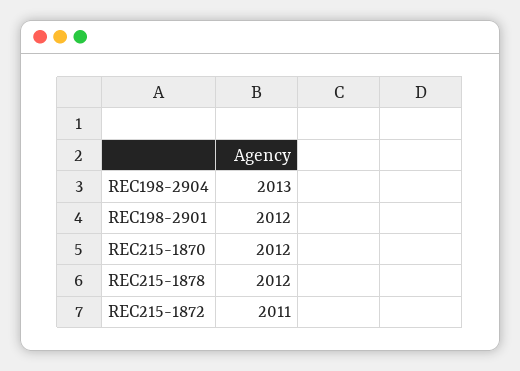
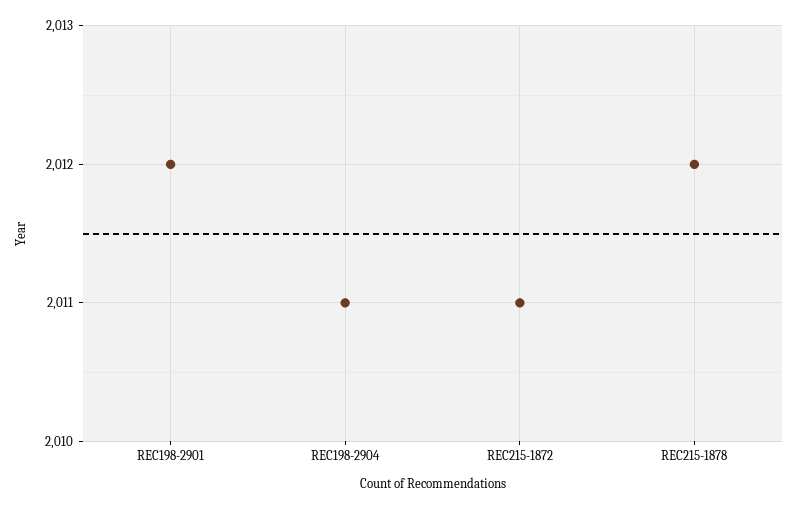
REC198-2904: 2013 -> 2011
REC215-1870: 2012 -> none

